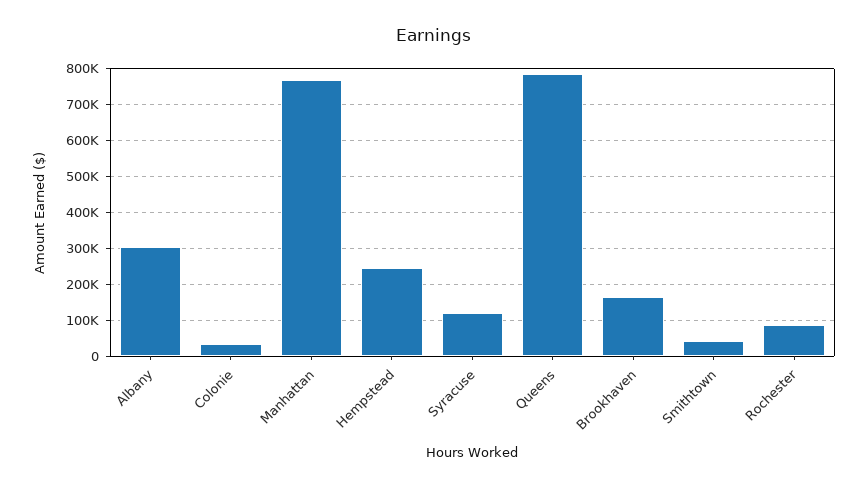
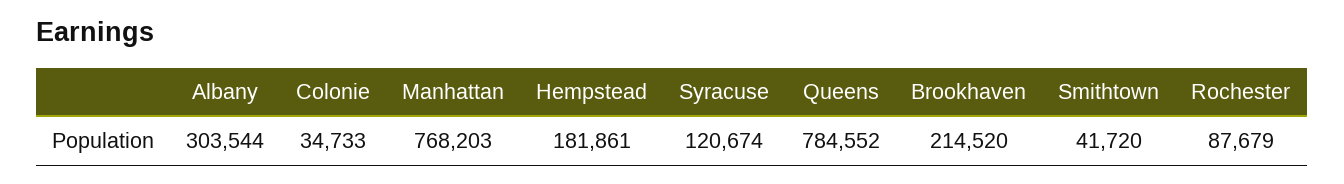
Hempstead: 240000 -> 181861
Brookhaven: 160000 -> 214520

